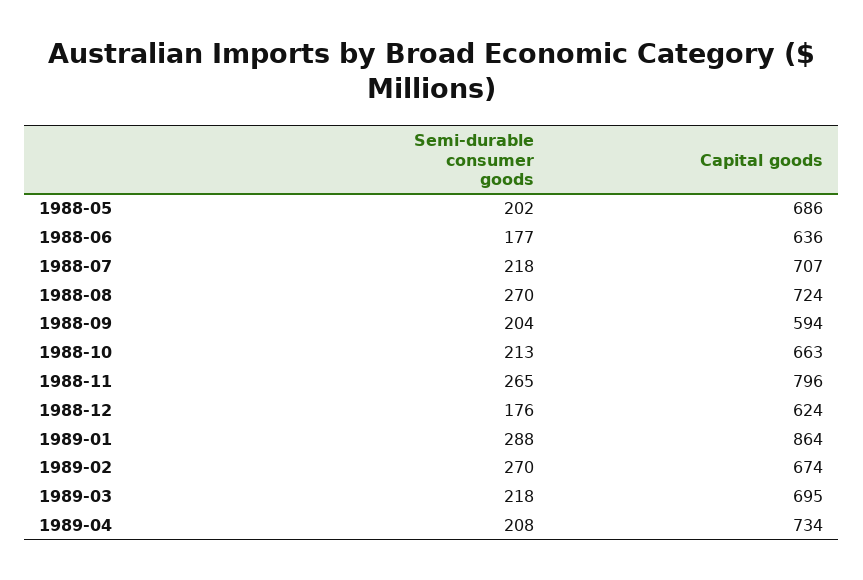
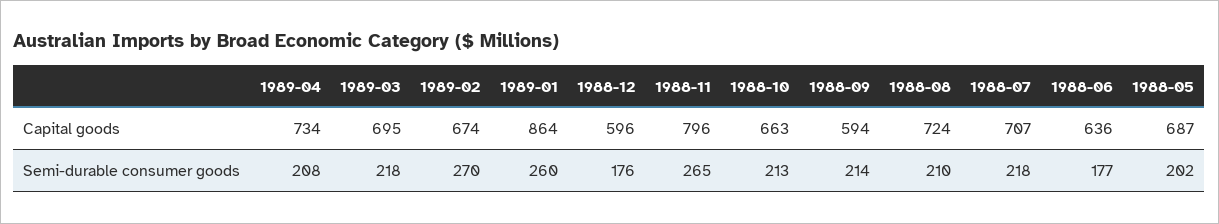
Capital goods, 1988-05: 686 -> 687
Semi-durable consumer goods, 1988-08: 270 -> 210
Semi-durable consumer goods, 1988-09: 204 -> 214
Capital goods, 1988-12: 624 -> 596
Semi-durable consumer goods, 1989-01: 288 -> 260

